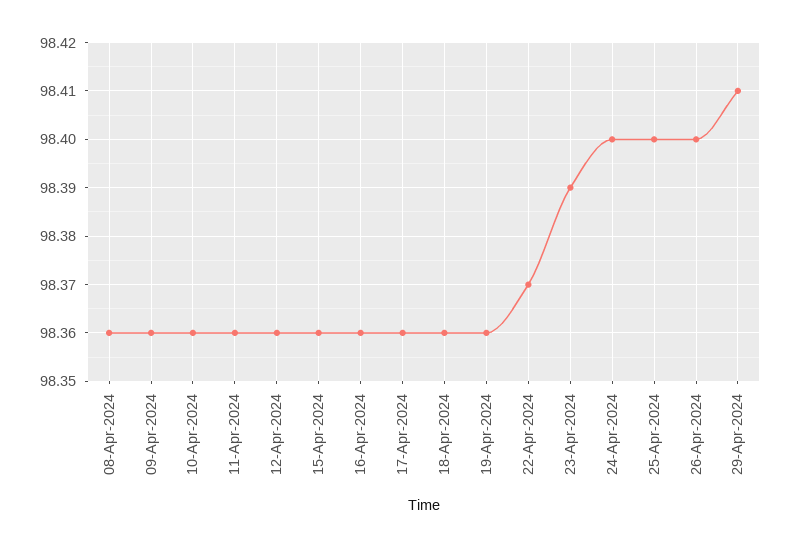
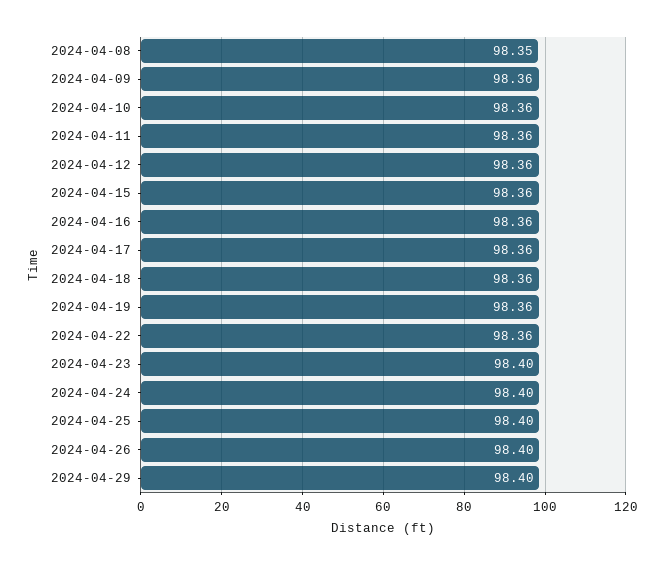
08-Apr-2024: 98.36 -> 98.35
22-Apr-2024: 98.37 -> 98.36
23-Apr-2024: 98.39 -> 98.4
29-Apr-2024: 98.41 -> 98.4

